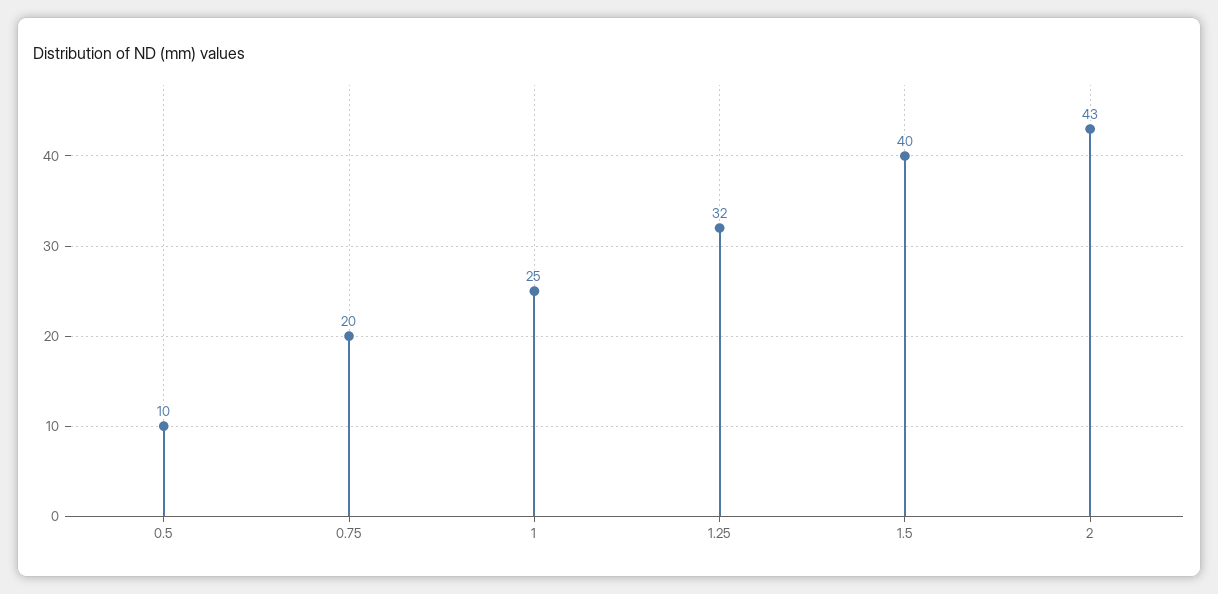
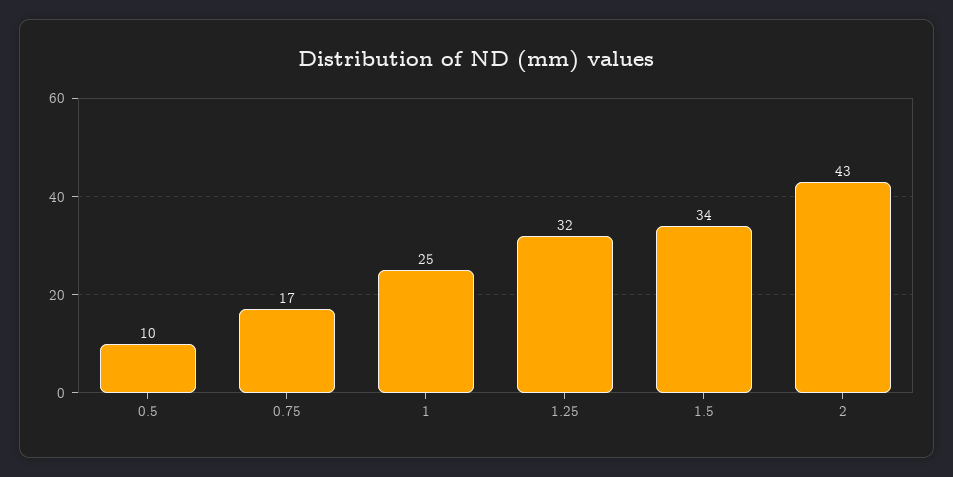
0.75: 20 -> 17
1.5: 40 -> 34

